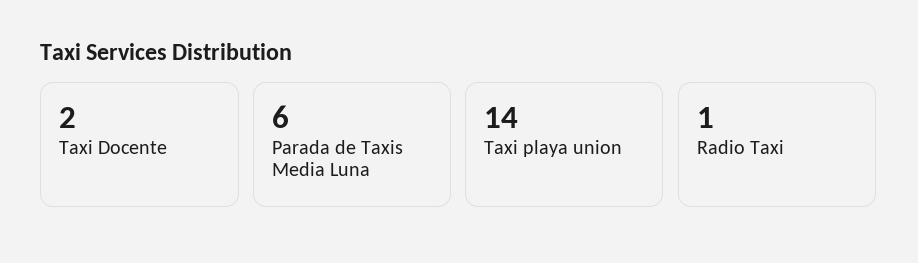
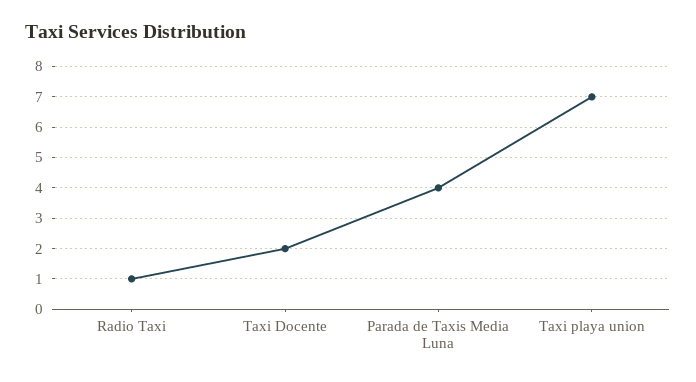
Parada de Taxis Media Luna: 6 -> 4
Taxi playa union: 14 -> 7

